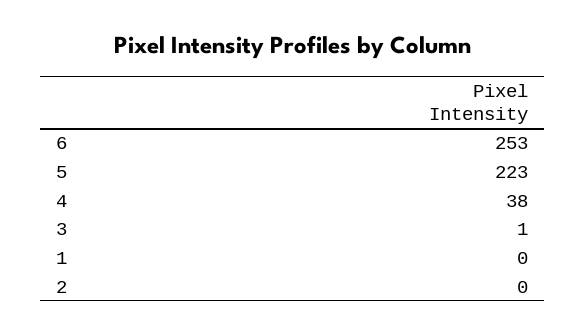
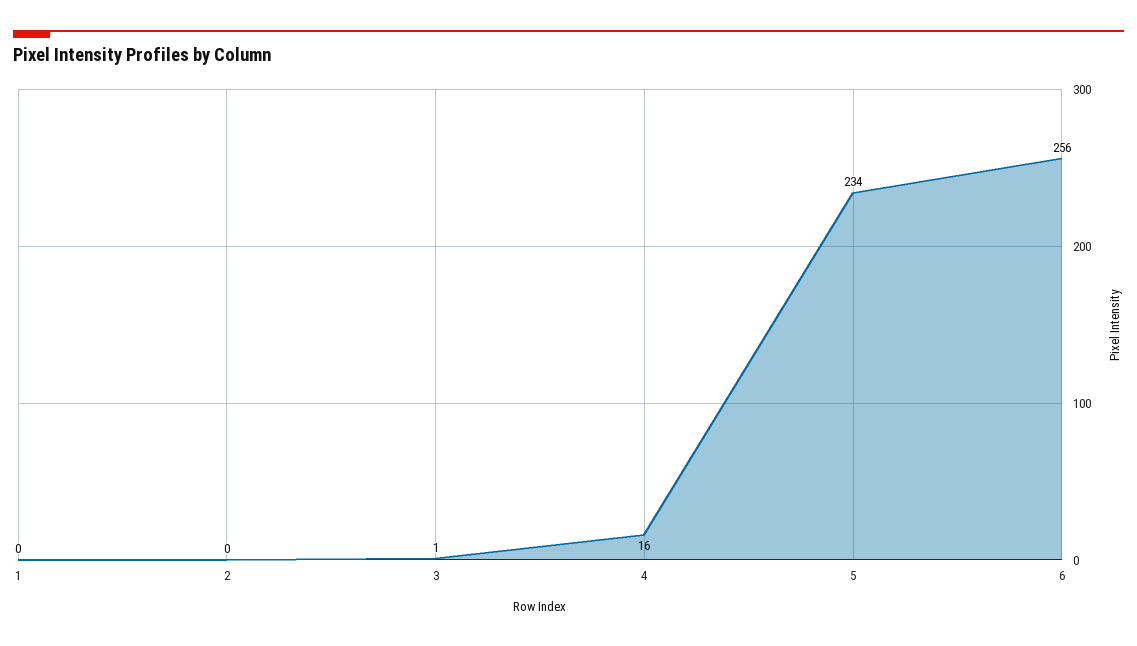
6: 253 -> 256
5: 223 -> 234
4: 38 -> 16

